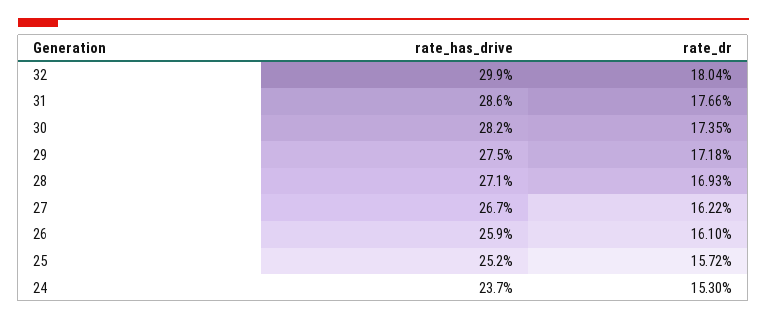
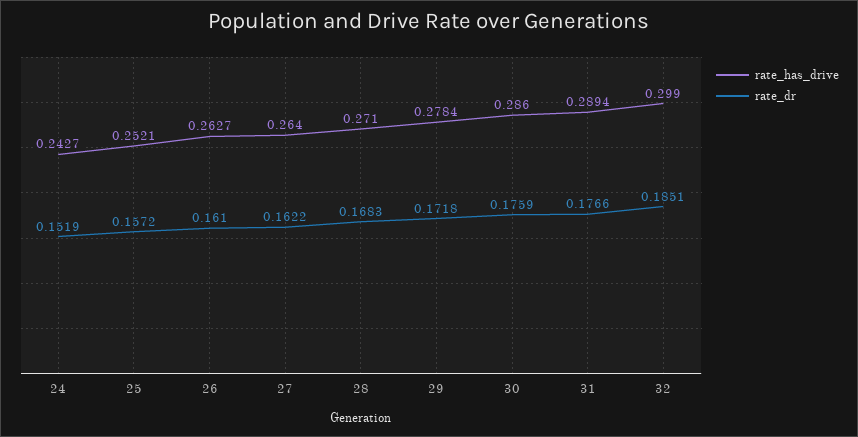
rate_dr, 32: 0.1804 -> 0.1851
rate_has_drive, 31: 0.286 -> 0.2894
rate_has_drive, 30: 0.282 -> 0.286
rate_dr, 30: 0.1735 -> 0.1759
rate_has_drive, 29: 0.275 -> 0.2784
rate_dr, 28: 0.1693 -> 0.1683
rate_has_drive, 27: 0.267 -> 0.264
rate_has_drive, 26: 0.259 -> 0.2627
rate_has_drive, 24: 0.237 -> 0.2427
rate_dr, 24: 0.153 -> 0.1519

